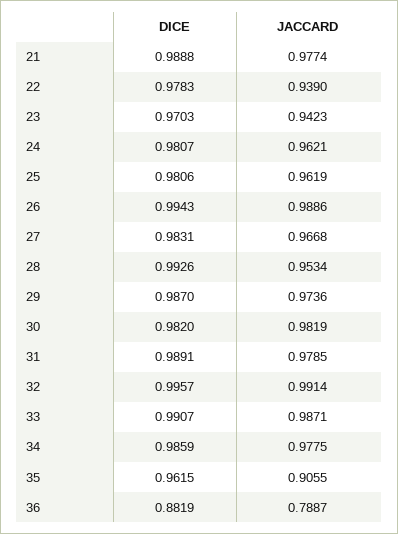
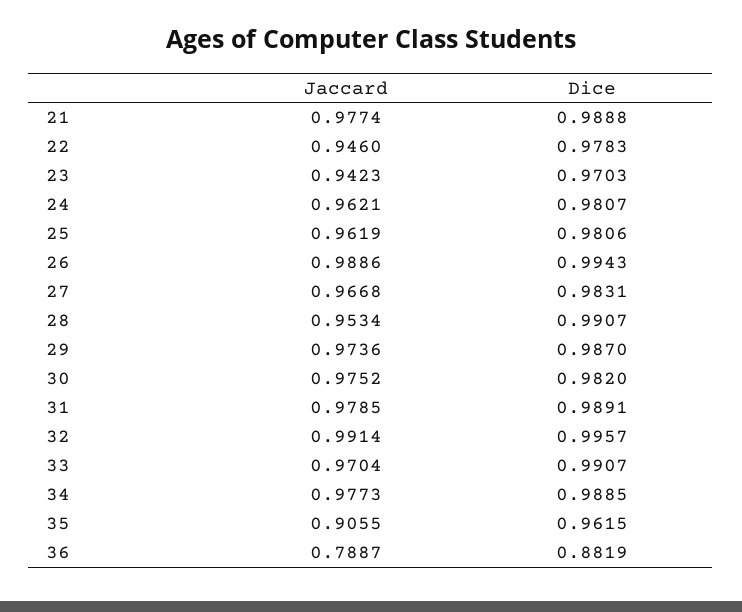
JACCARD, 22: 0.939 -> 0.946
DICE, 28: 0.9926 -> 0.9907
JACCARD, 30: 0.9819 -> 0.9752
JACCARD, 33: 0.9871 -> 0.9704
DICE, 34: 0.9859 -> 0.9885
JACCARD, 34: 0.9775 -> 0.9773

